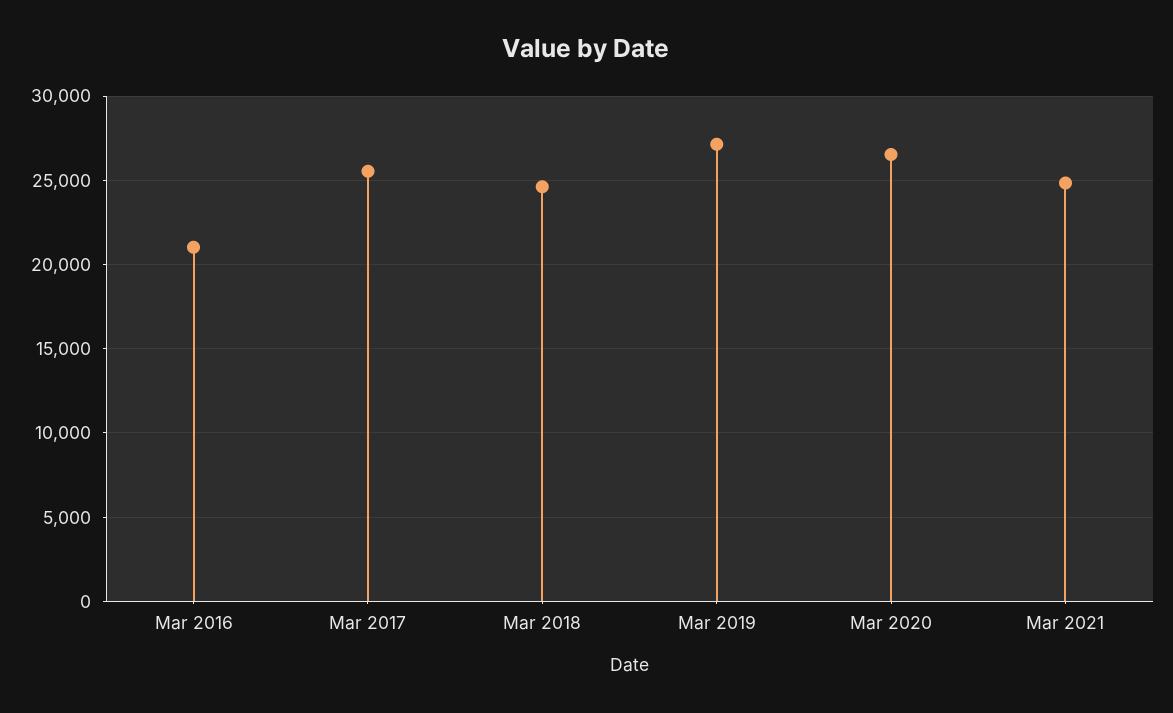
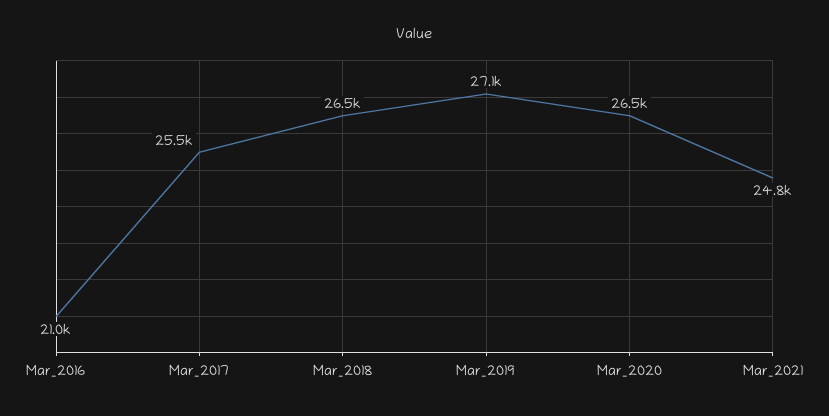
Mar 2018: 24500 -> 26500

